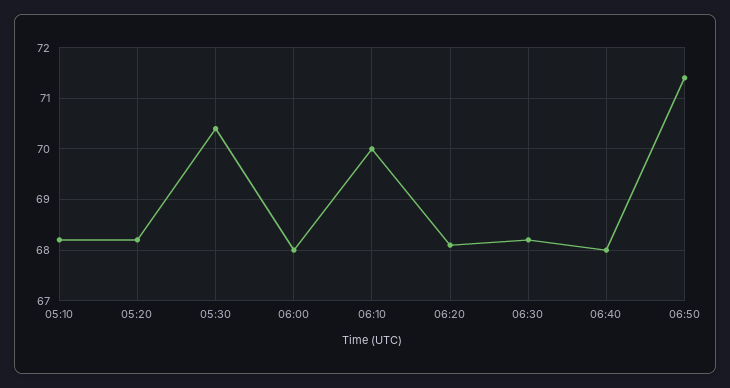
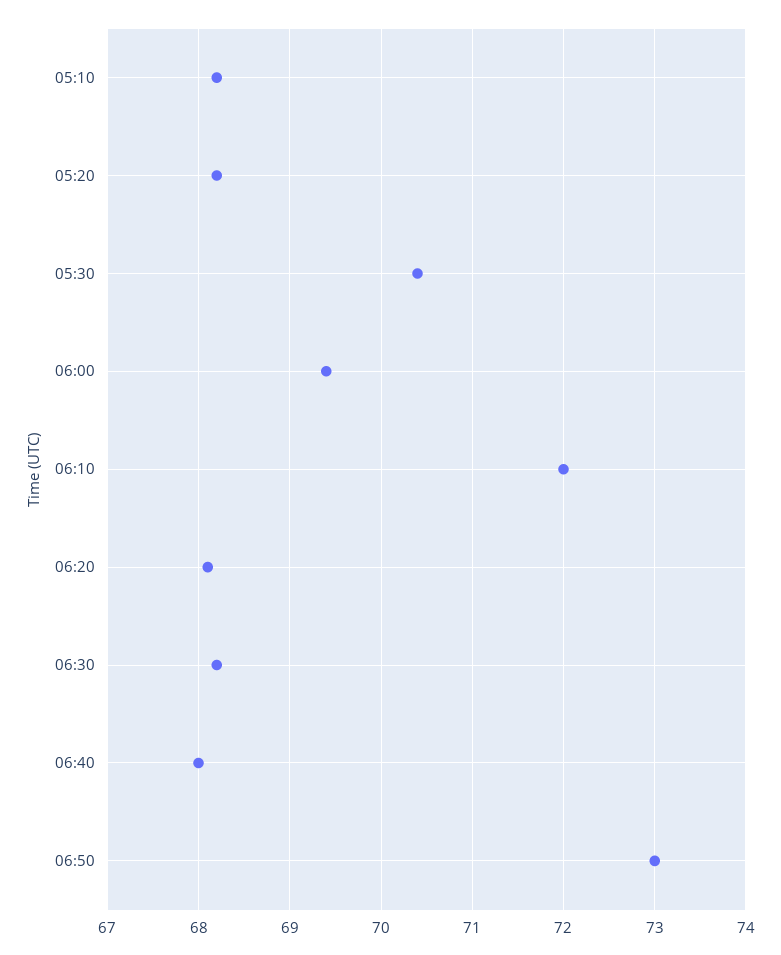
06:00: 68 -> 69.4
06:10: 70 -> 72
06:50: 71.5 -> 73

